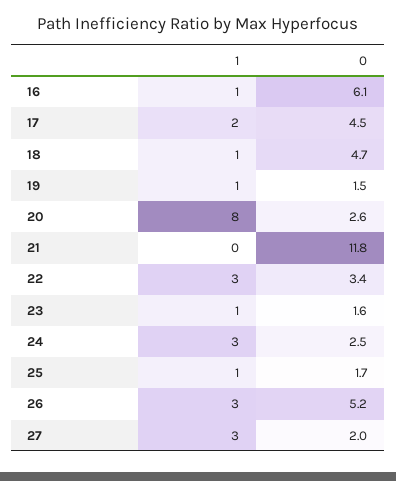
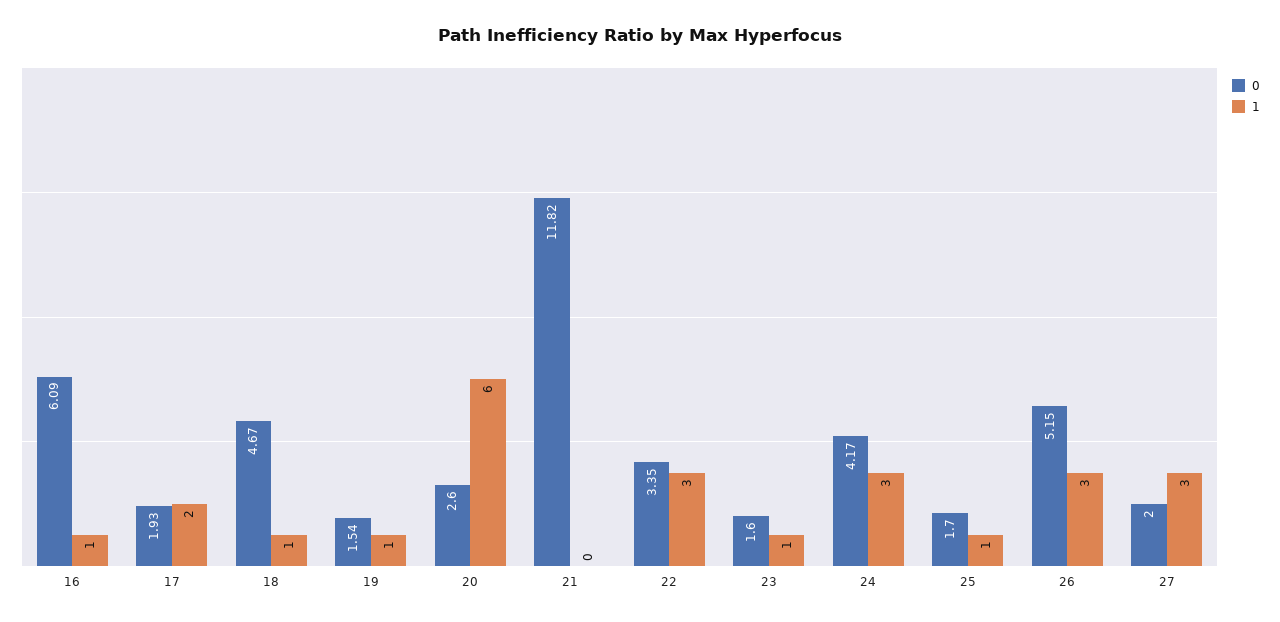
0, 17: 4.5 -> 1.93
1, 20: 8 -> 6
0, 24: 2.5 -> 4.17

